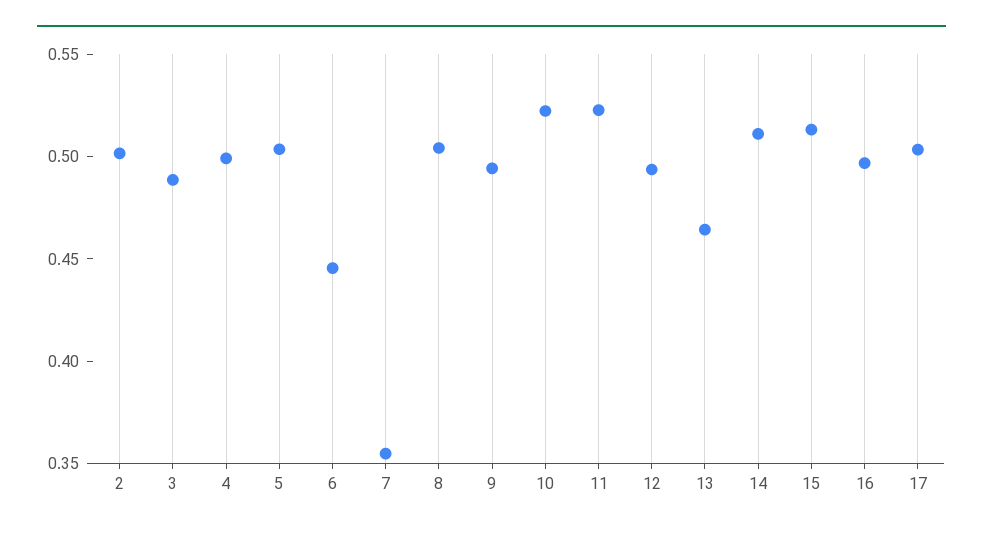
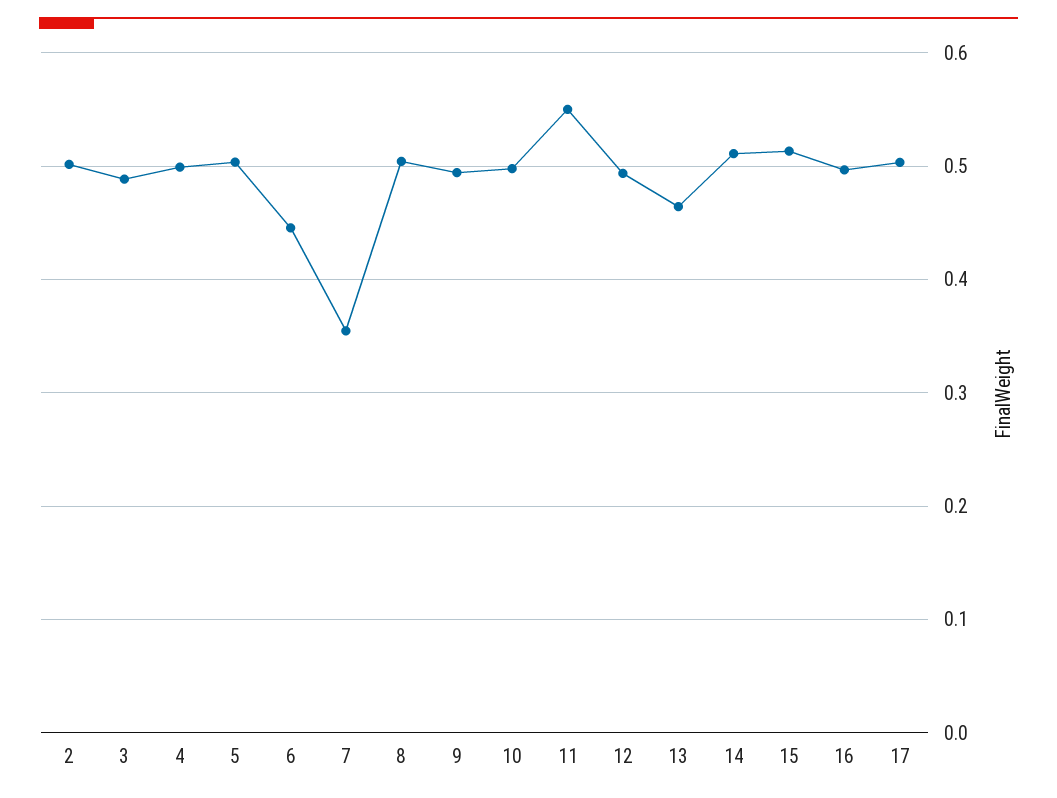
10: 0.52 -> 0.5
11: 0.52 -> 0.55

